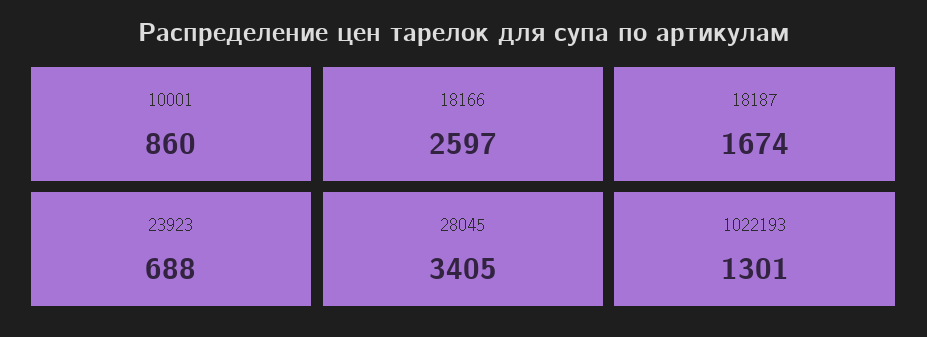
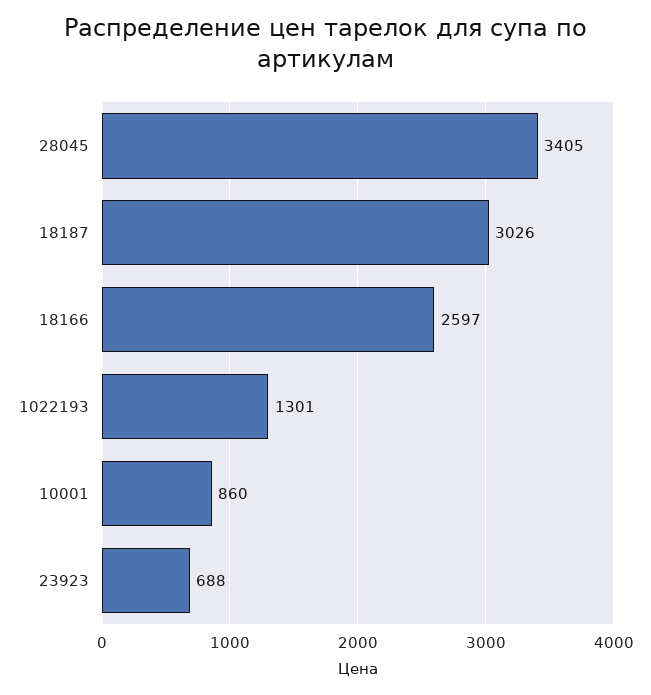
18187: 1674 -> 3026

